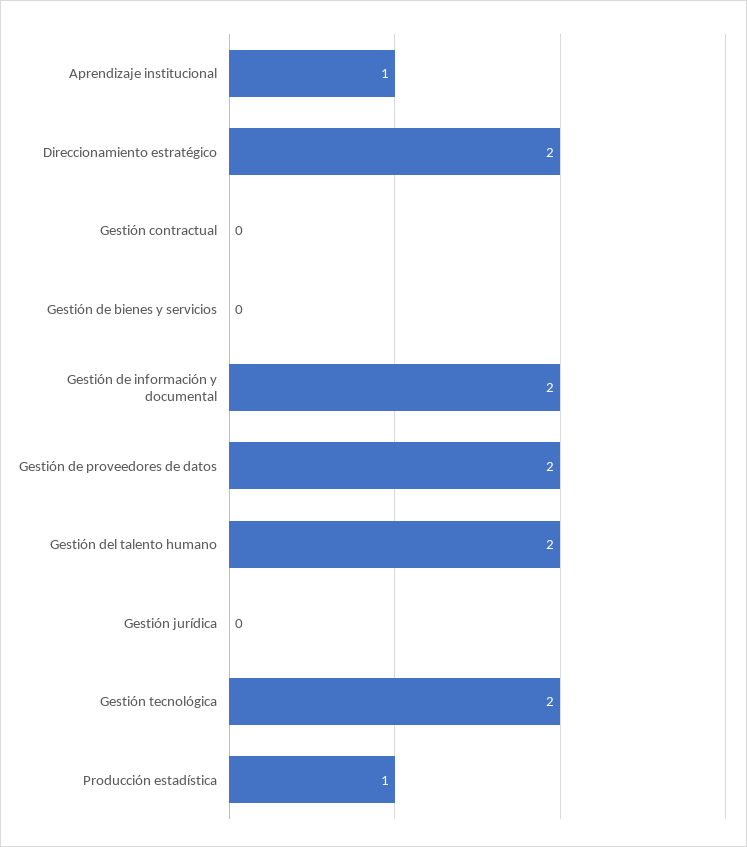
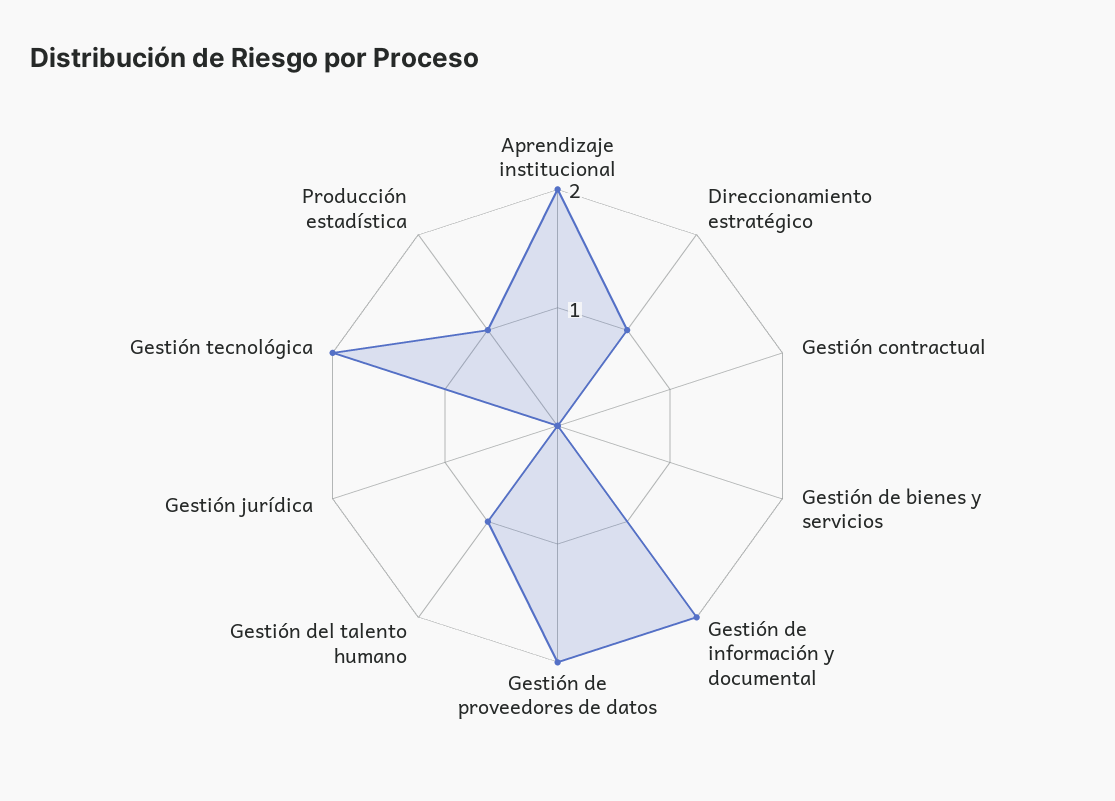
Aprendizaje institucional: 1 -> 2
Direccionamiento estratégico: 2 -> 1
Gestión del talento humano: 2 -> 1

